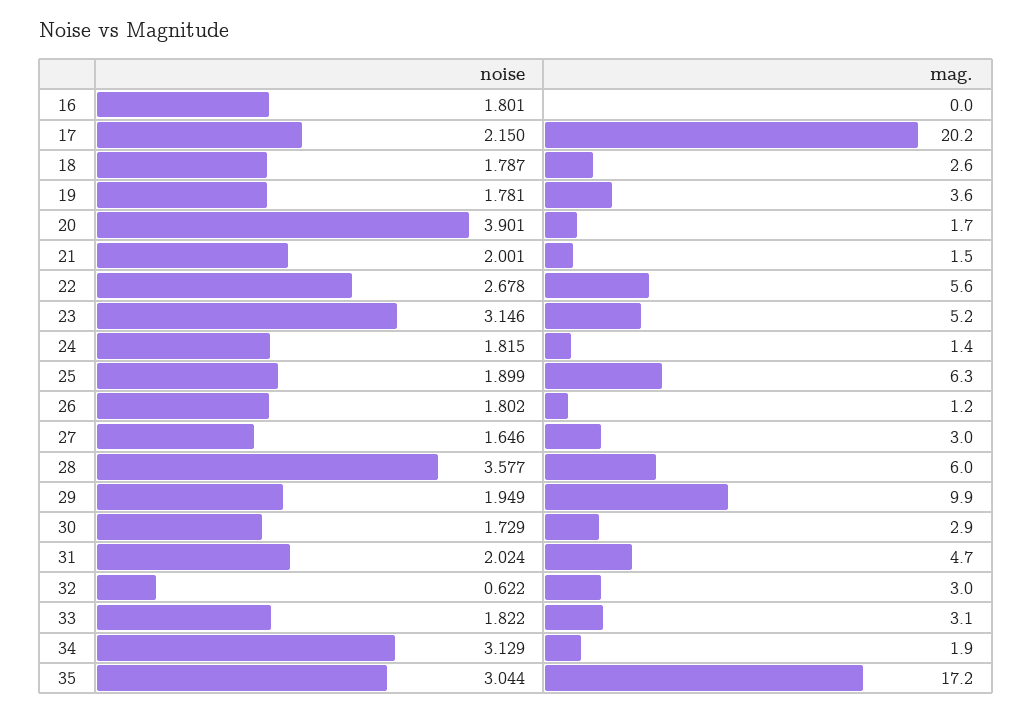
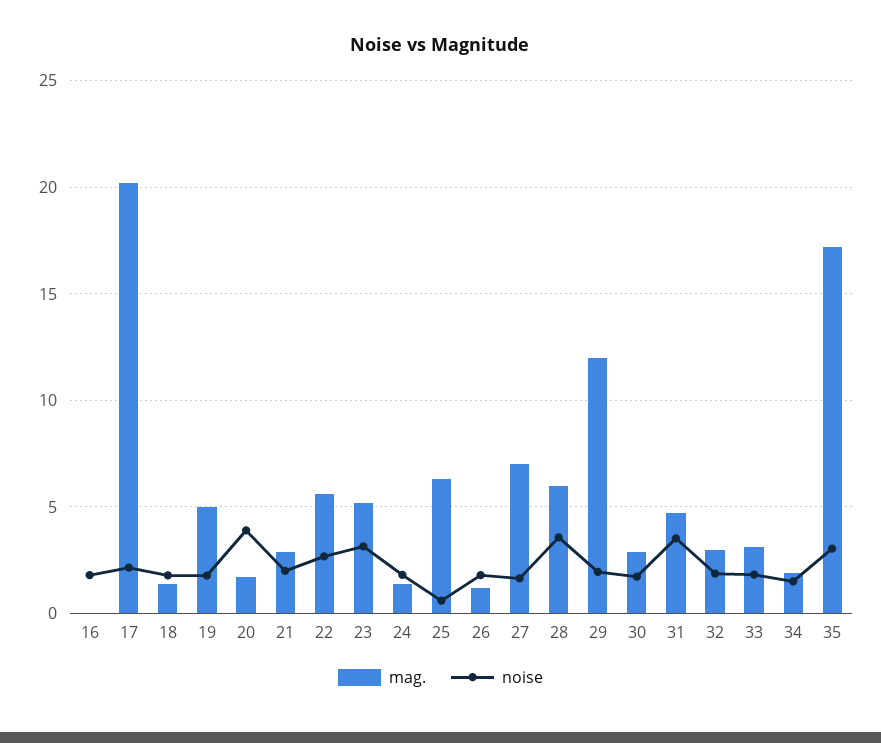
mag., 18: 2.6 -> 1.5
mag., 19: 3.6 -> 5
mag., 21: 1.5 -> 3
noise, 25: 1.899 -> 0.5
mag., 27: 3 -> 7
mag., 29: 9.9 -> 12
noise, 31: 2.024 -> 3.5
noise, 32: 0.622 -> 2
noise, 34: 3.129 -> 1.5

